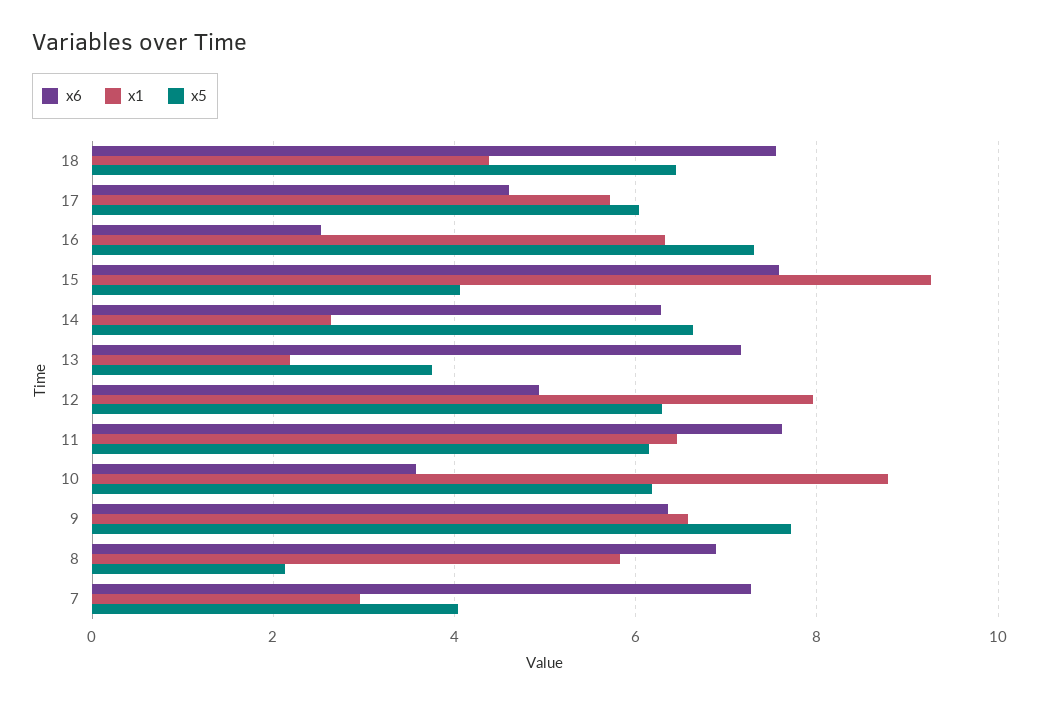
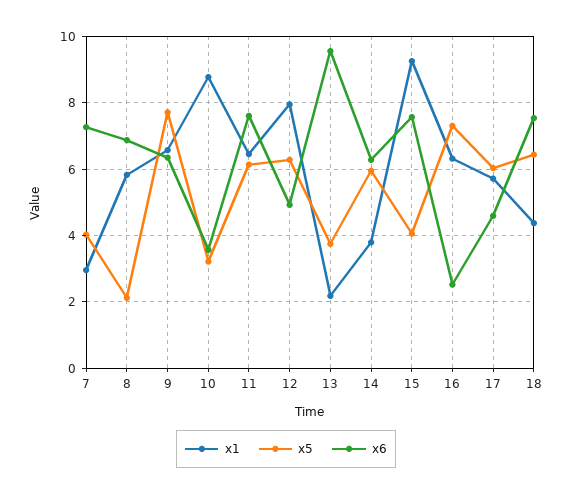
x1, 14: 2.6 -> 3.8
x5, 14: 6.6 -> 6
x6, 13: 7.2 -> 9.6
x5, 10: 6.2 -> 3.2

